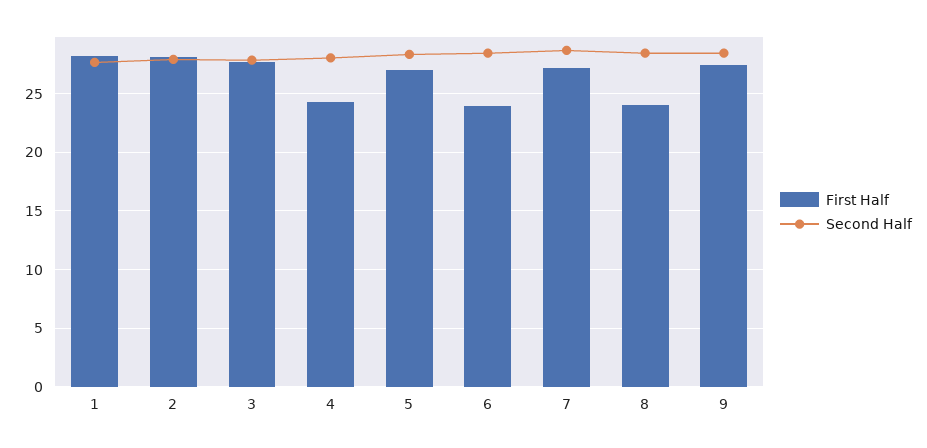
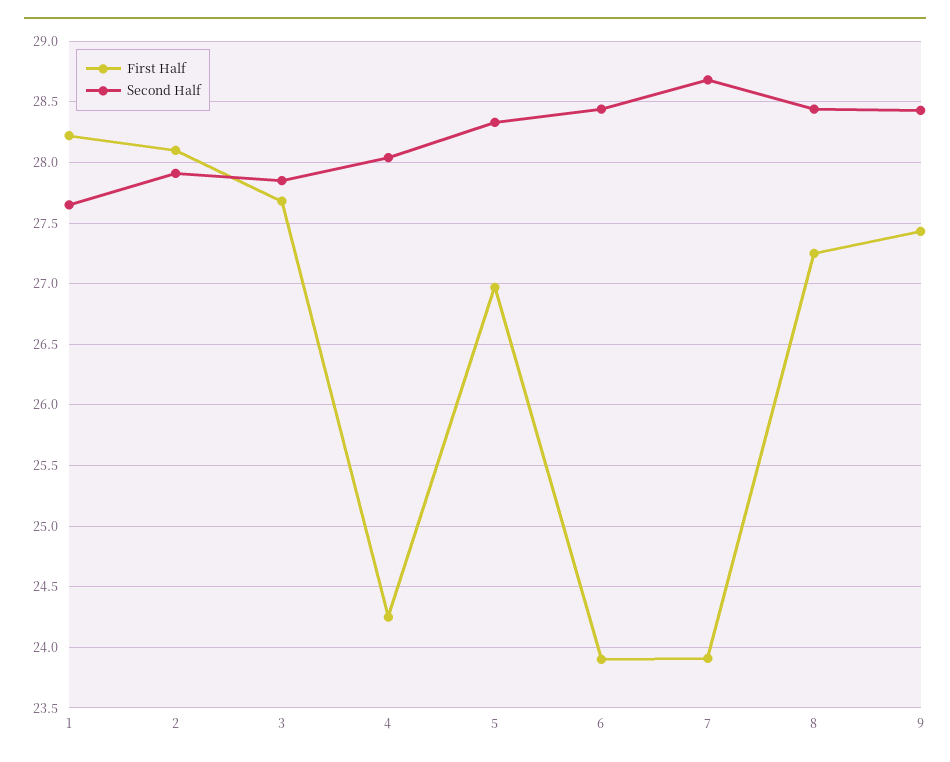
First Half, 7: 27 -> 23.9
First Half, 8: 24 -> 27.25

